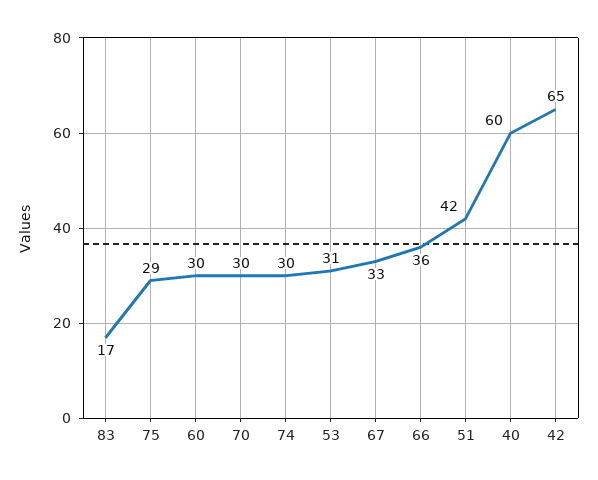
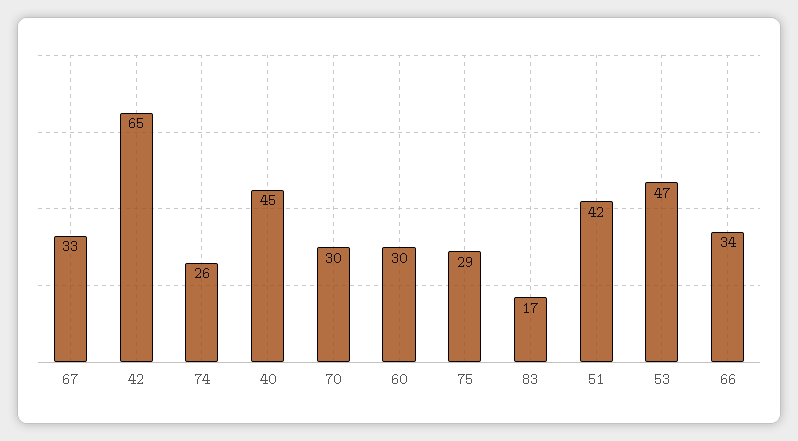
74: 30 -> 26
53: 31 -> 47
66: 36 -> 34
40: 60 -> 45

